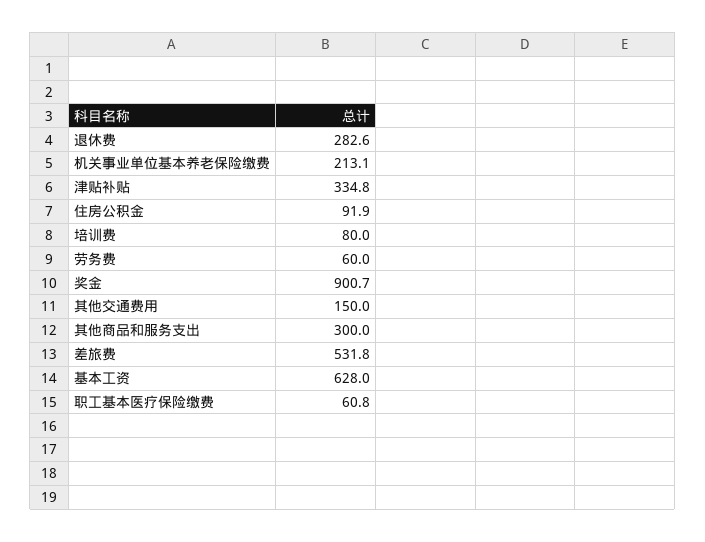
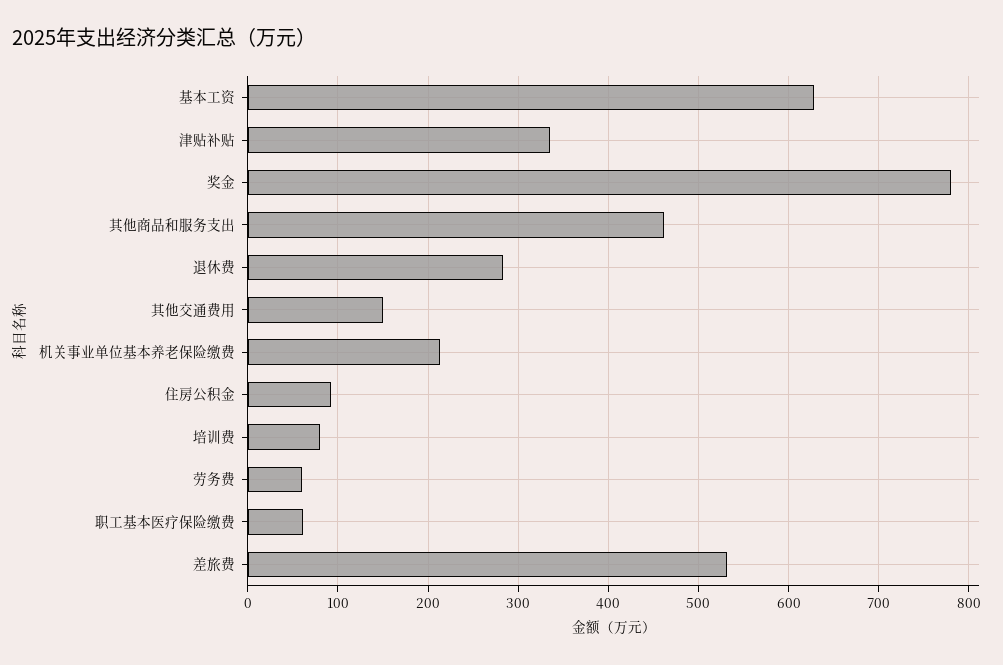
奖金: 900.7 -> 780
其他商品和服务支出: 300 -> 460

